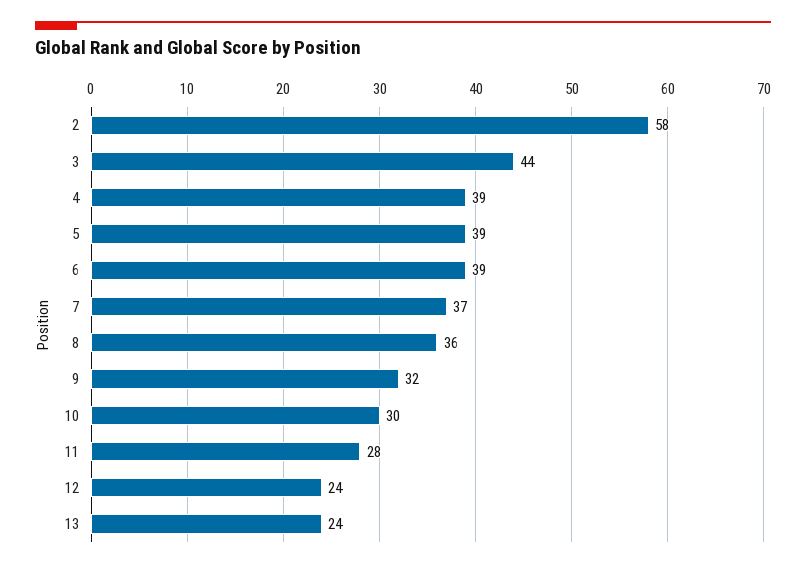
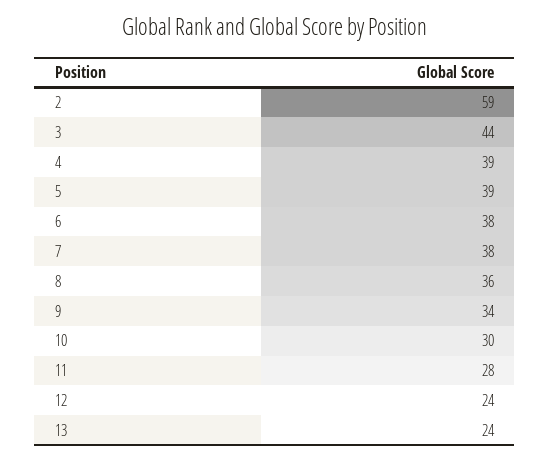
2: 58 -> 59
6: 39 -> 38
7: 37 -> 38
9: 32 -> 34

